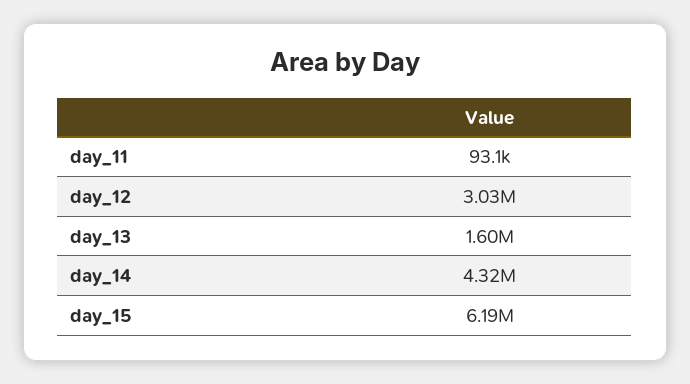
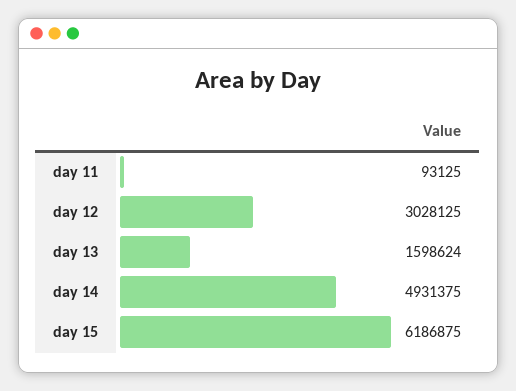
day_14: 4320000 -> 4931375

